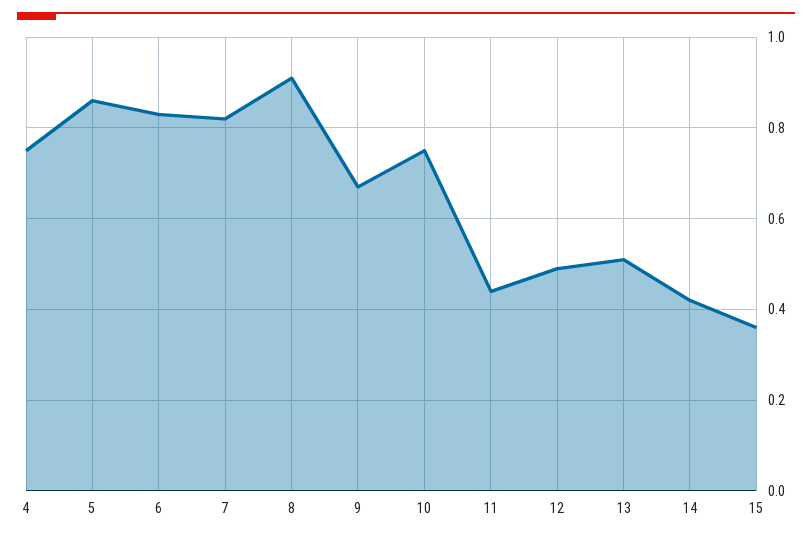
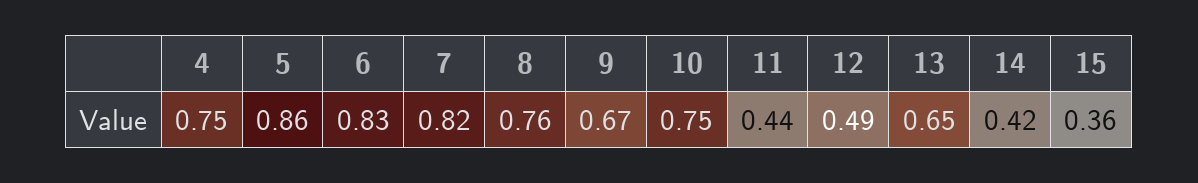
8: 0.9 -> 0.76
13: 0.5 -> 0.65

